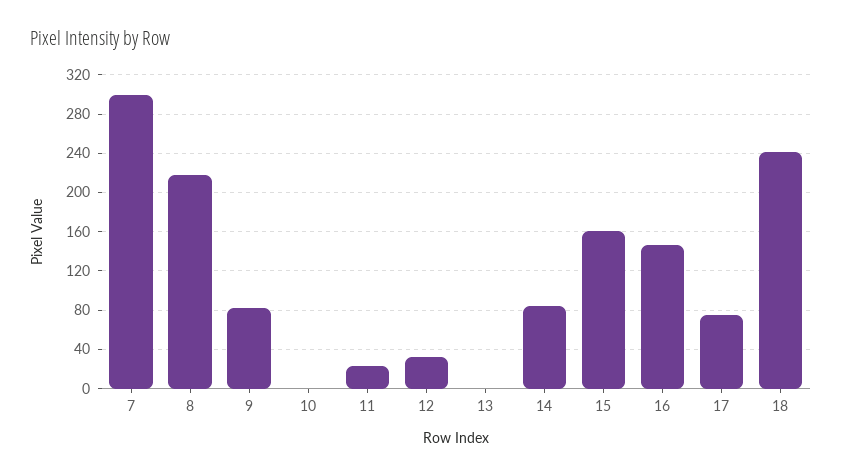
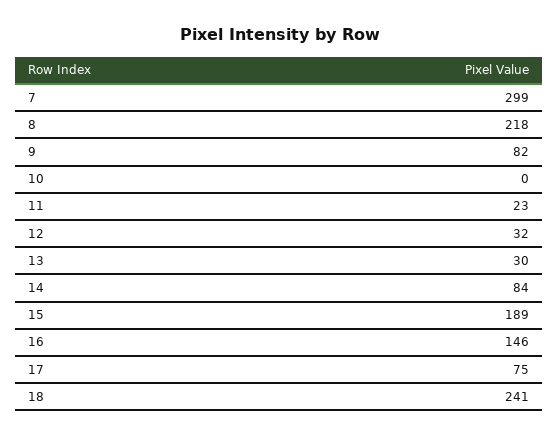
13: 0 -> 30
15: 160 -> 189

